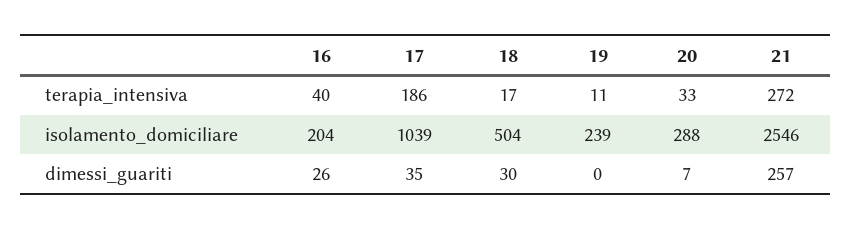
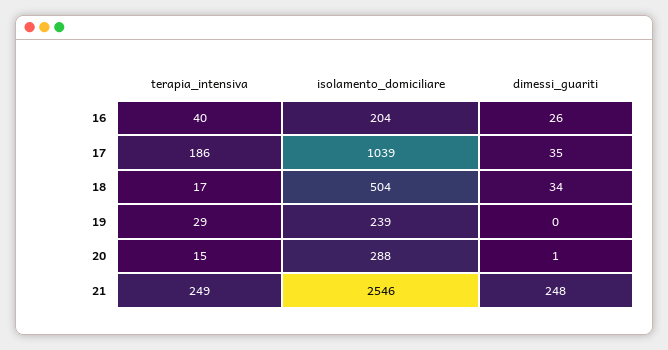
19, terapia_intensiva: 11 -> 29
20, terapia_intensiva: 33 -> 15
21, terapia_intensiva: 272 -> 249
18, dimessi_guariti: 30 -> 34
20, dimessi_guariti: 7 -> 1
21, dimessi_guariti: 257 -> 248

